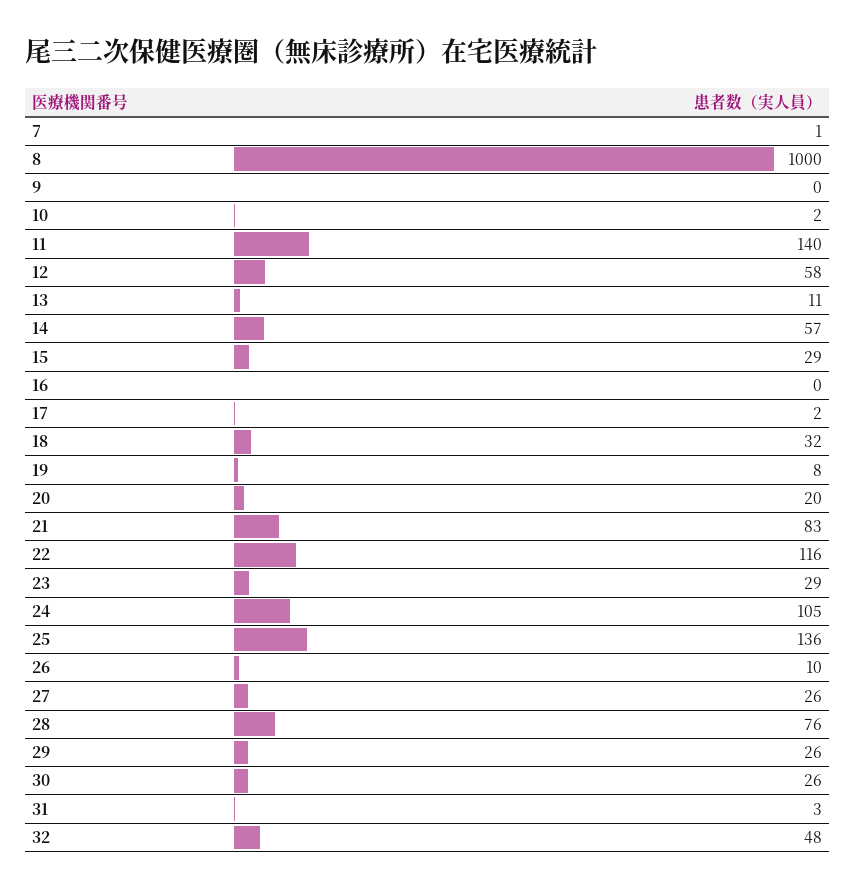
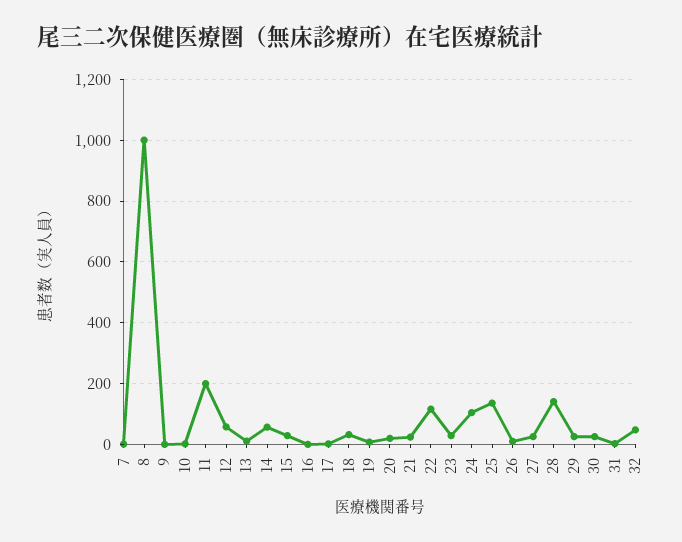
11: 140 -> 200
21: 83 -> 20
28: 76 -> 140

